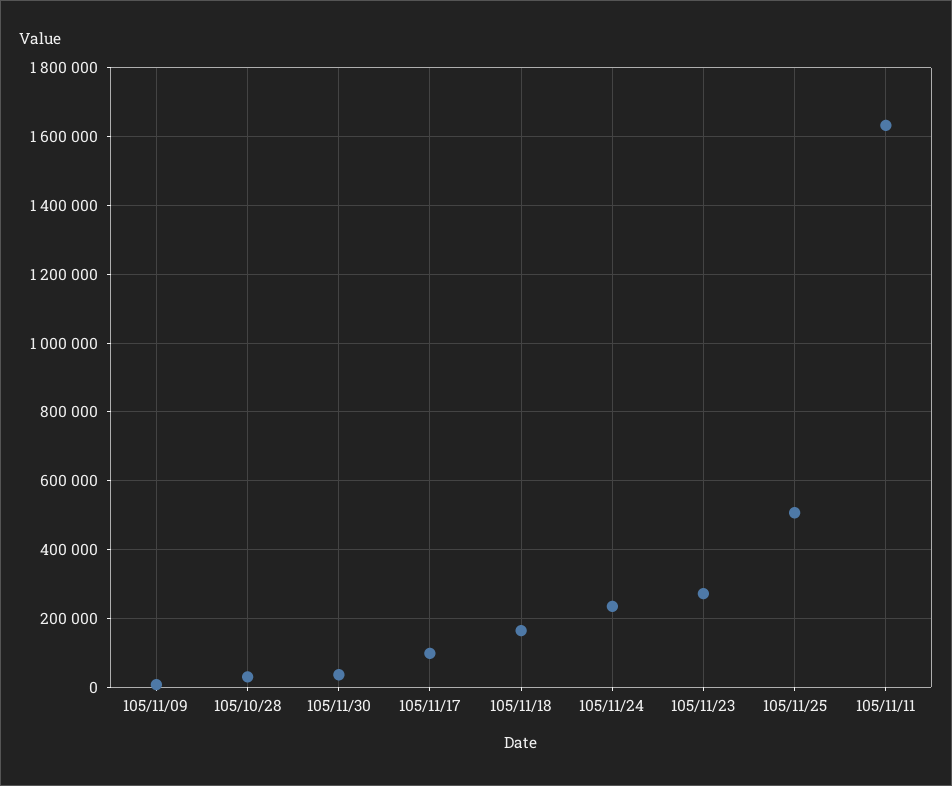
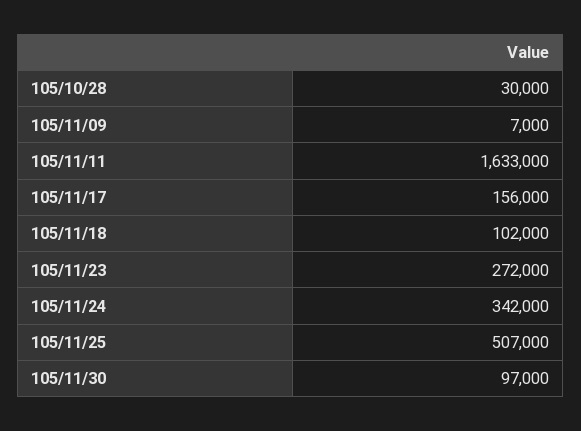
105/11/30: 40000 -> 97000
105/11/17: 100000 -> 156000
105/11/18: 160000 -> 102000
105/11/24: 240000 -> 342000

